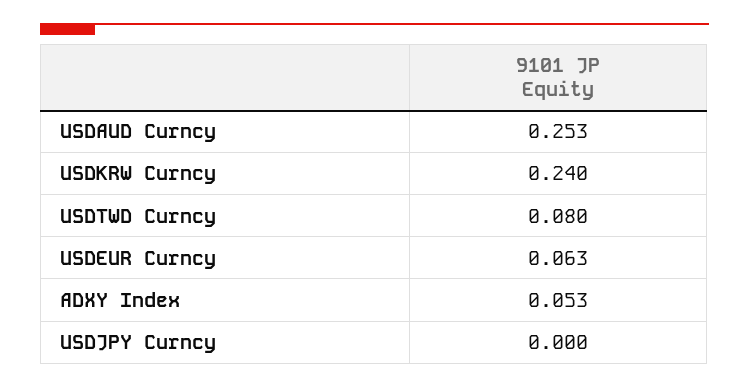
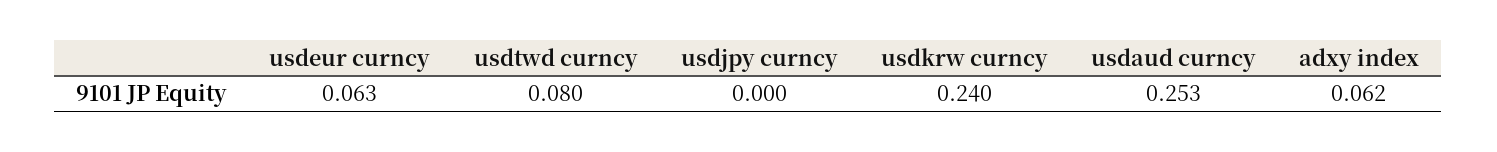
ADXY Index: 0.053 -> 0.062

